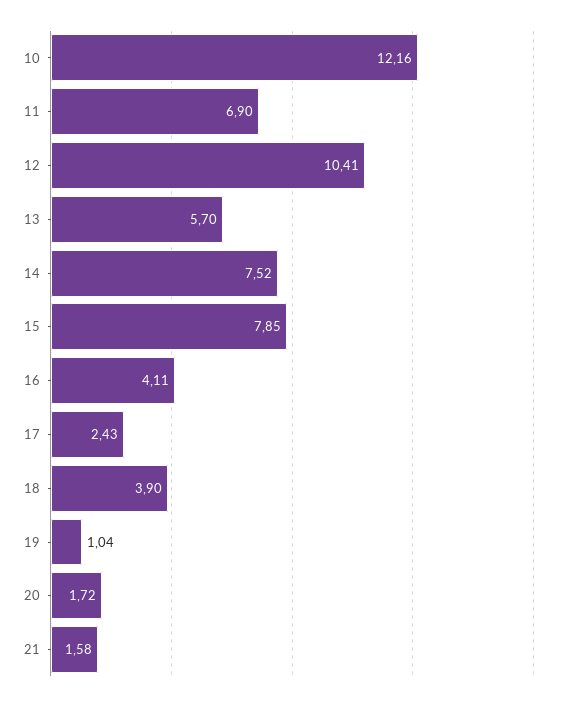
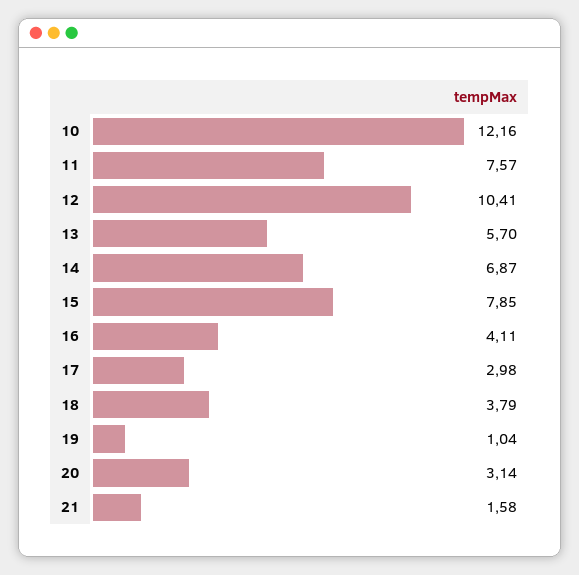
11: 6.9 -> 7.57
14: 7.52 -> 6.87
17: 2.43 -> 2.98
18: 3.9 -> 3.79
20: 1.72 -> 3.14

